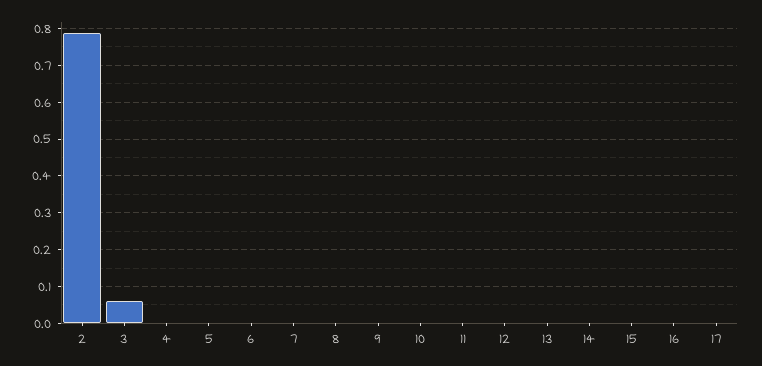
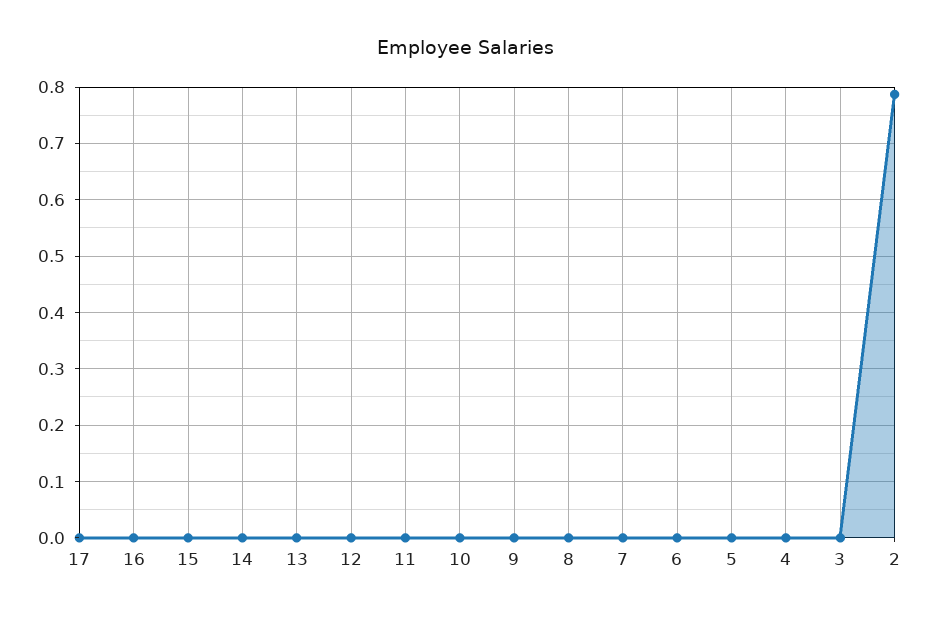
3: 0.06 -> 0

